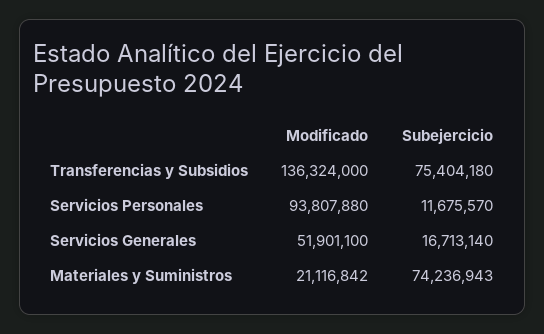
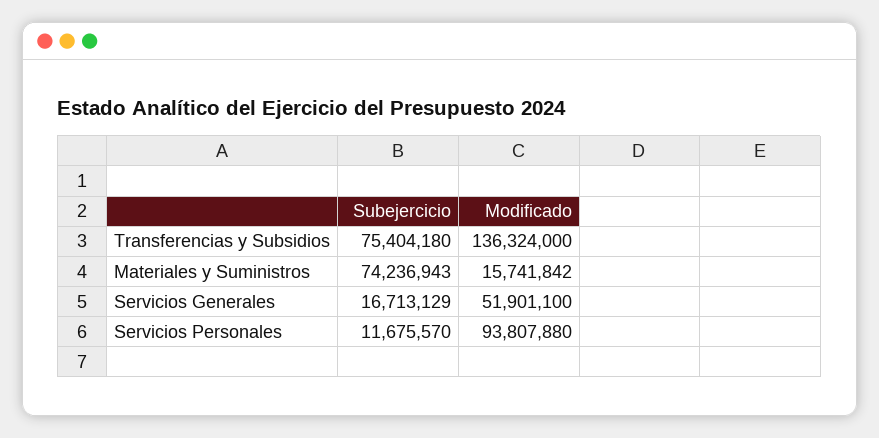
Subejercicio, Servicios Generales: 16713140 -> 16713129
Modificado, Materiales y Suministros: 21116842 -> 15741842

